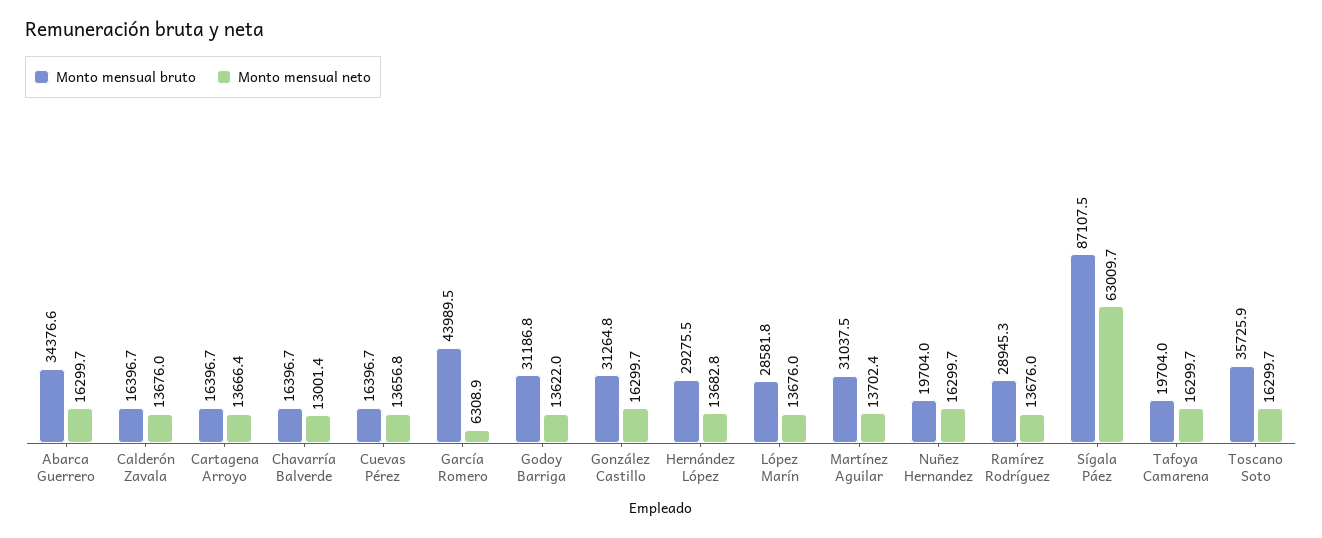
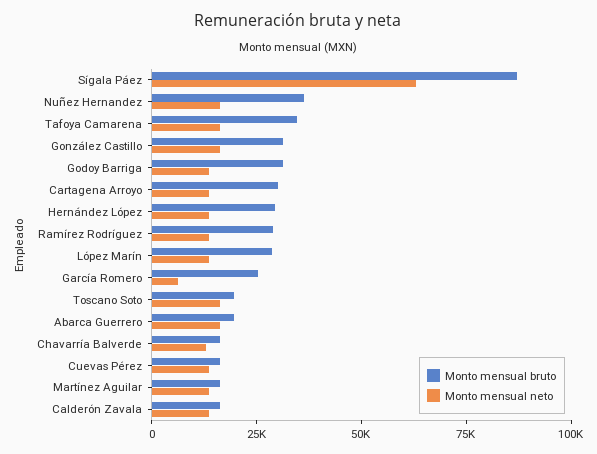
Monto mensual bruto, Abarca Guerrero: 34376.6 -> 20000
Monto mensual bruto, Cartagena Arroyo: 16396.7 -> 30000
Monto mensual bruto, García Romero: 43989.5 -> 25000
Monto mensual bruto, Martínez Aguilar: 31037.5 -> 15000
Monto mensual bruto, Nuñez Hernandez: 19704 -> 35000
Monto mensual bruto, Tafoya Camarena: 19704 -> 35000
Monto mensual bruto, Toscano Soto: 35725.9 -> 20000

